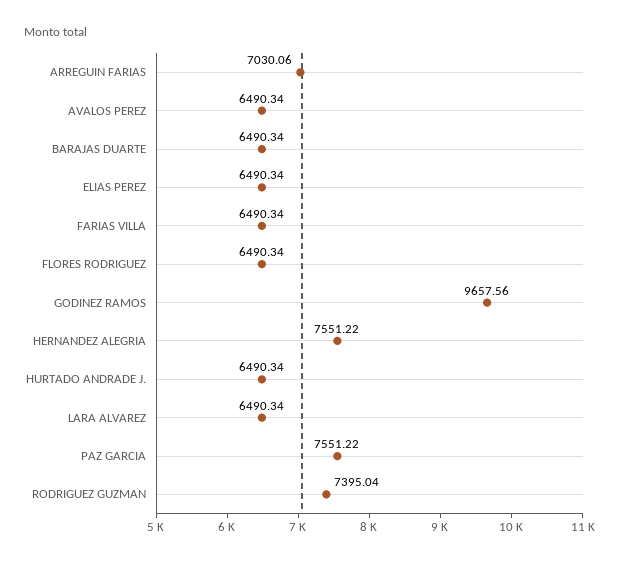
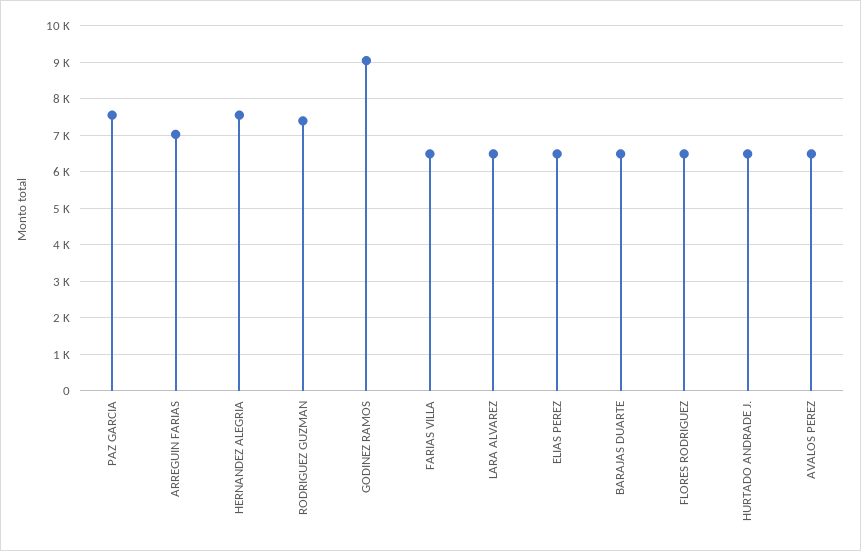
GODINEZ RAMOS: 9657.56 -> 9000

